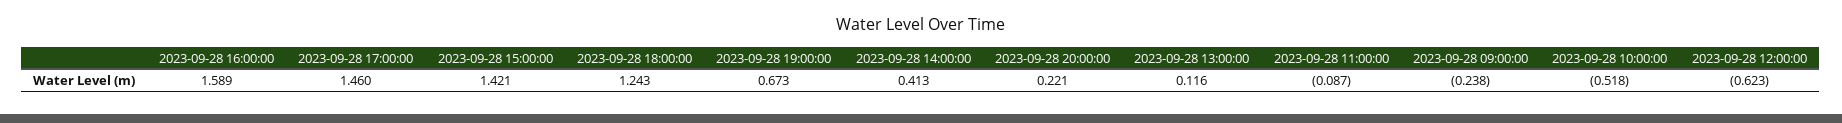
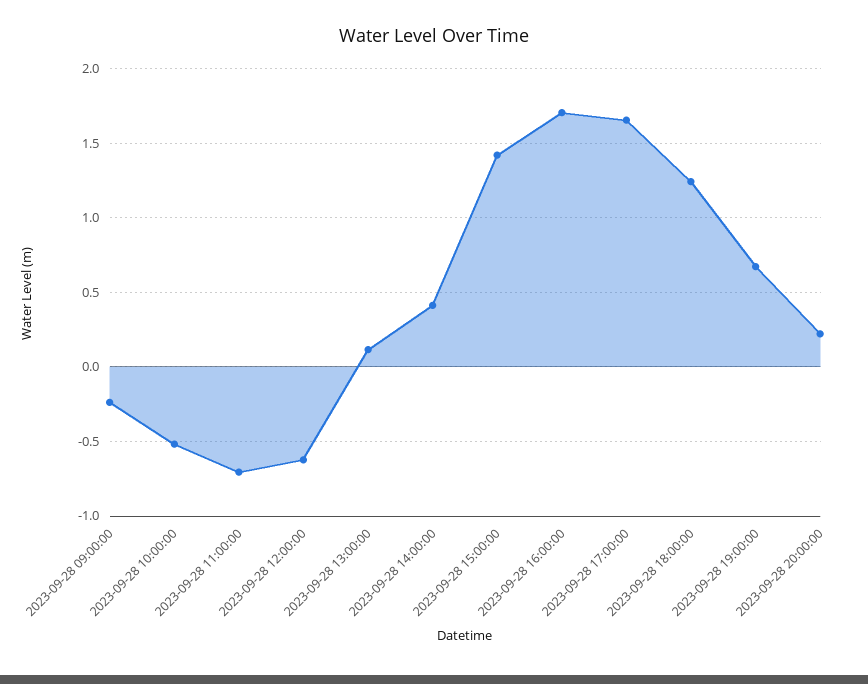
2023-09-28 16:00:00: 1.589 -> 1.7
2023-09-28 17:00:00: 1.46 -> 1.65
2023-09-28 11:00:00: -0.087 -> -0.7

